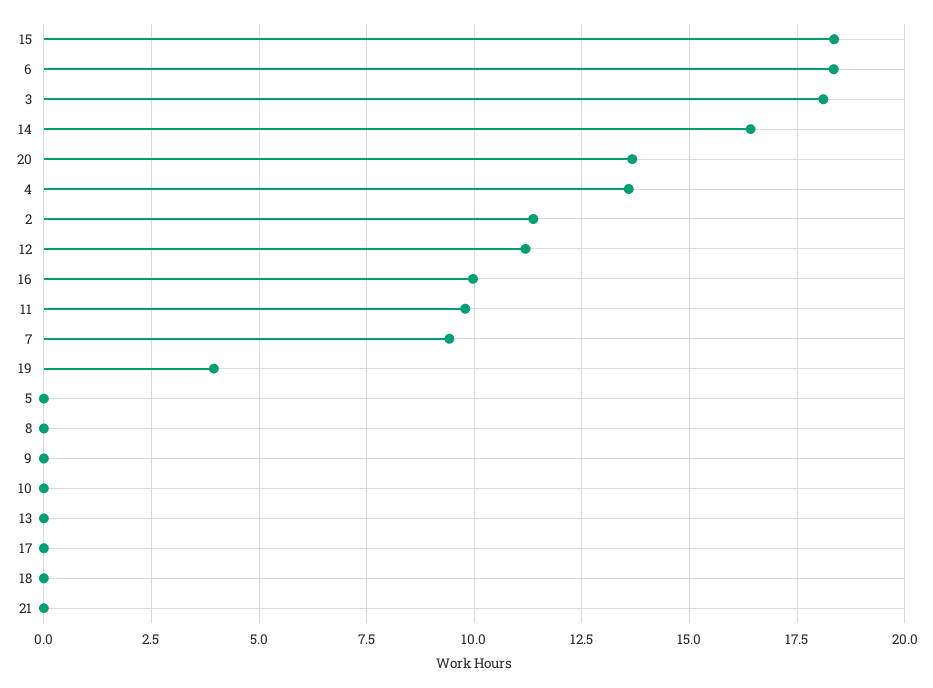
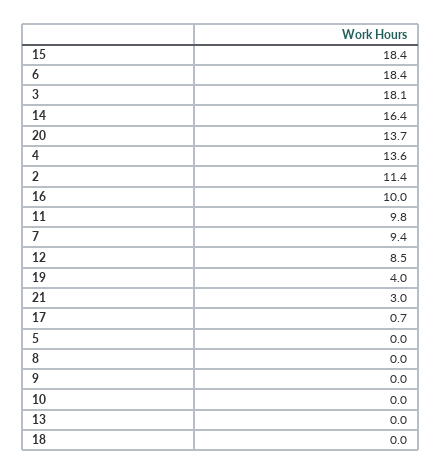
12: 11.25 -> 8.5
17: 0 -> 0.7
21: 0 -> 3

